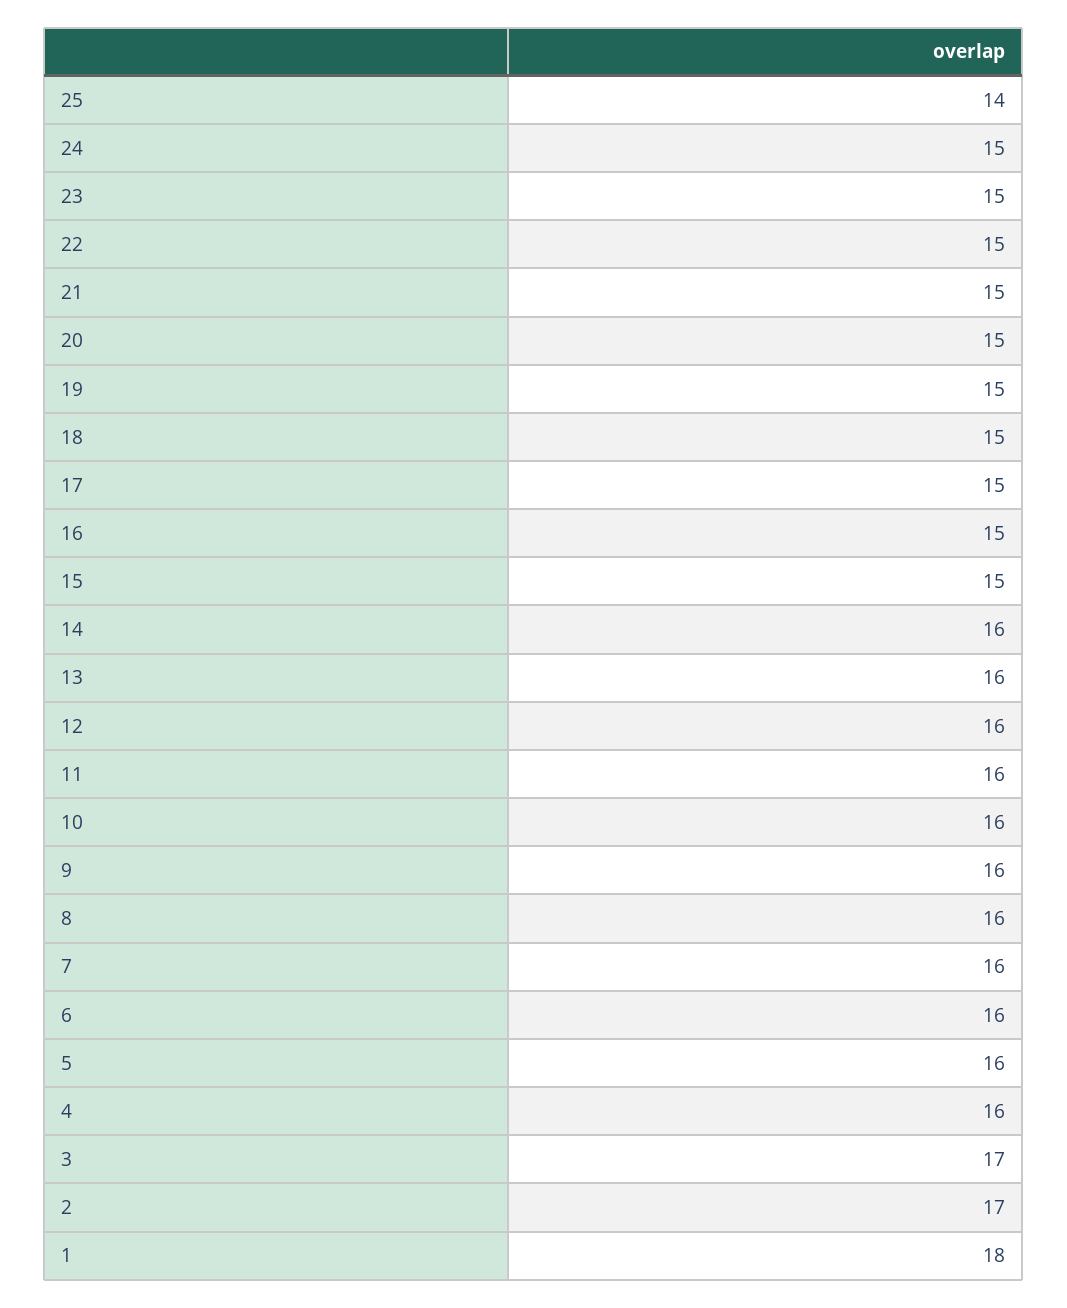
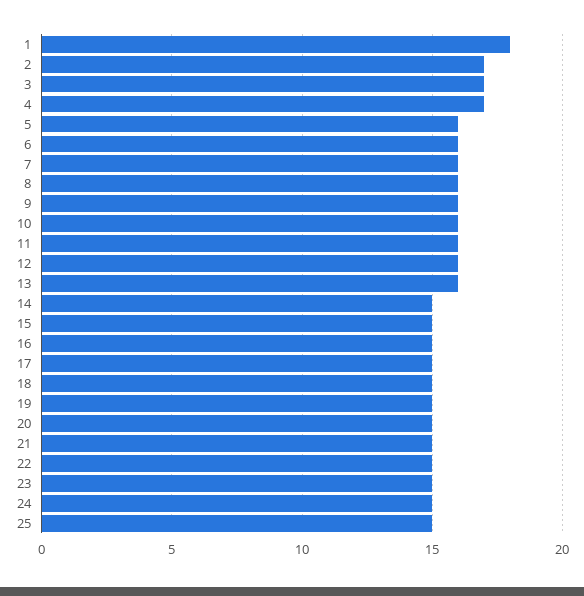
25: 14 -> 15
14: 16 -> 15
4: 16 -> 17

